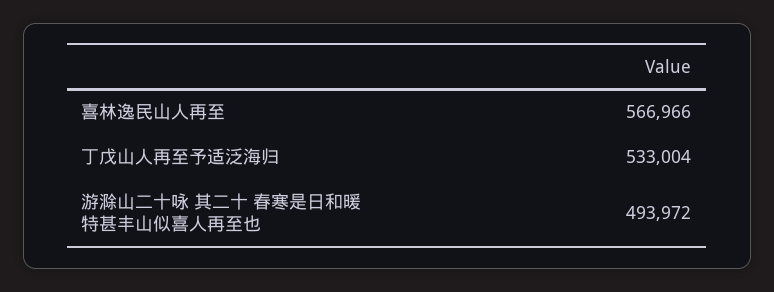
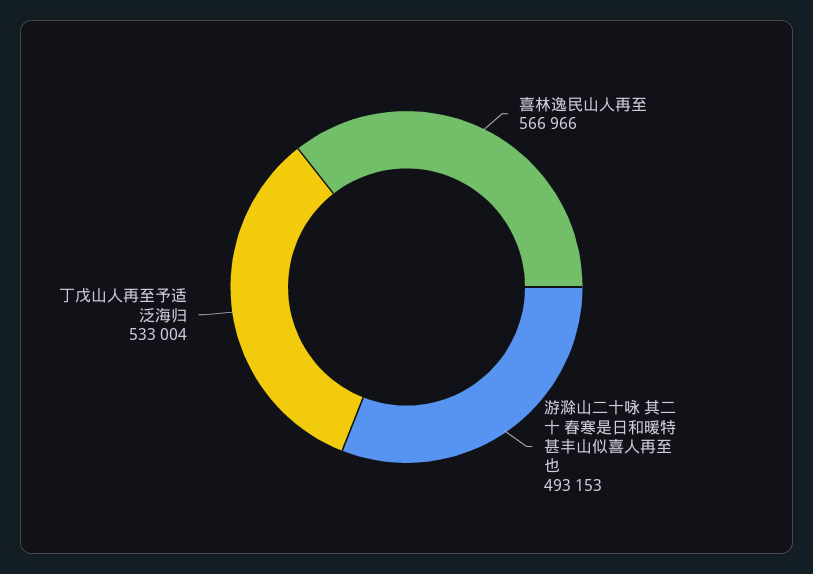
游滁山二十咏 其二十 春寒是日和暖特甚丰山似喜人再至也: 493972 -> 493153

